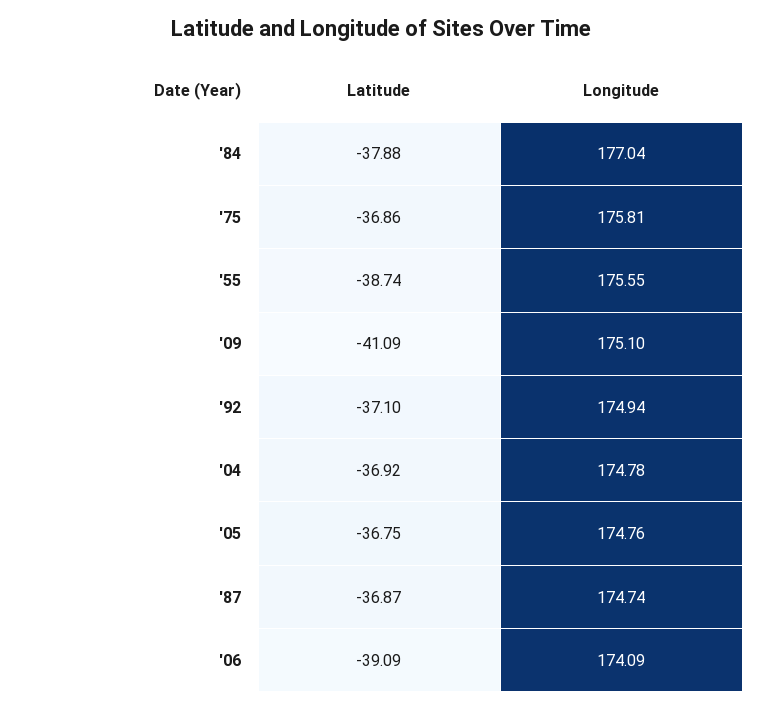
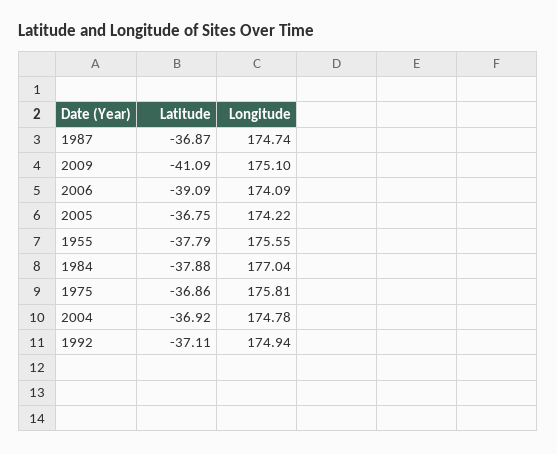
Latitude, '55: -38.74 -> -37.79
Latitude, '92: -37.1 -> -37.11
Longitude, '05: 174.76 -> 174.22

